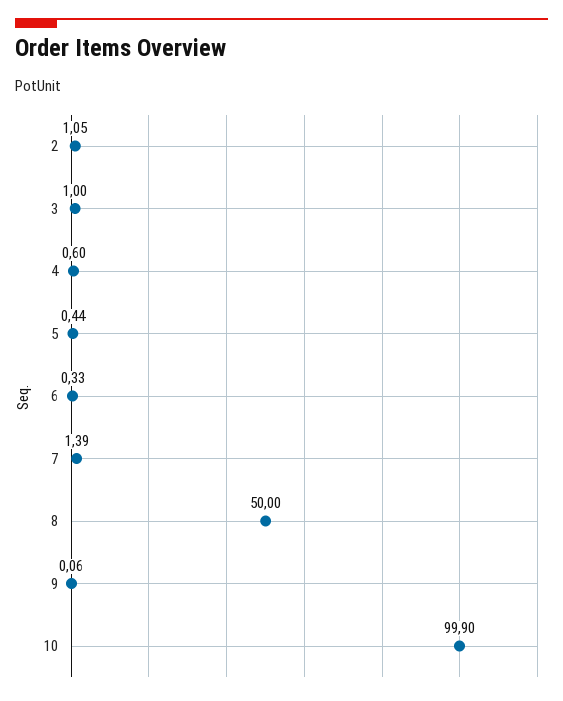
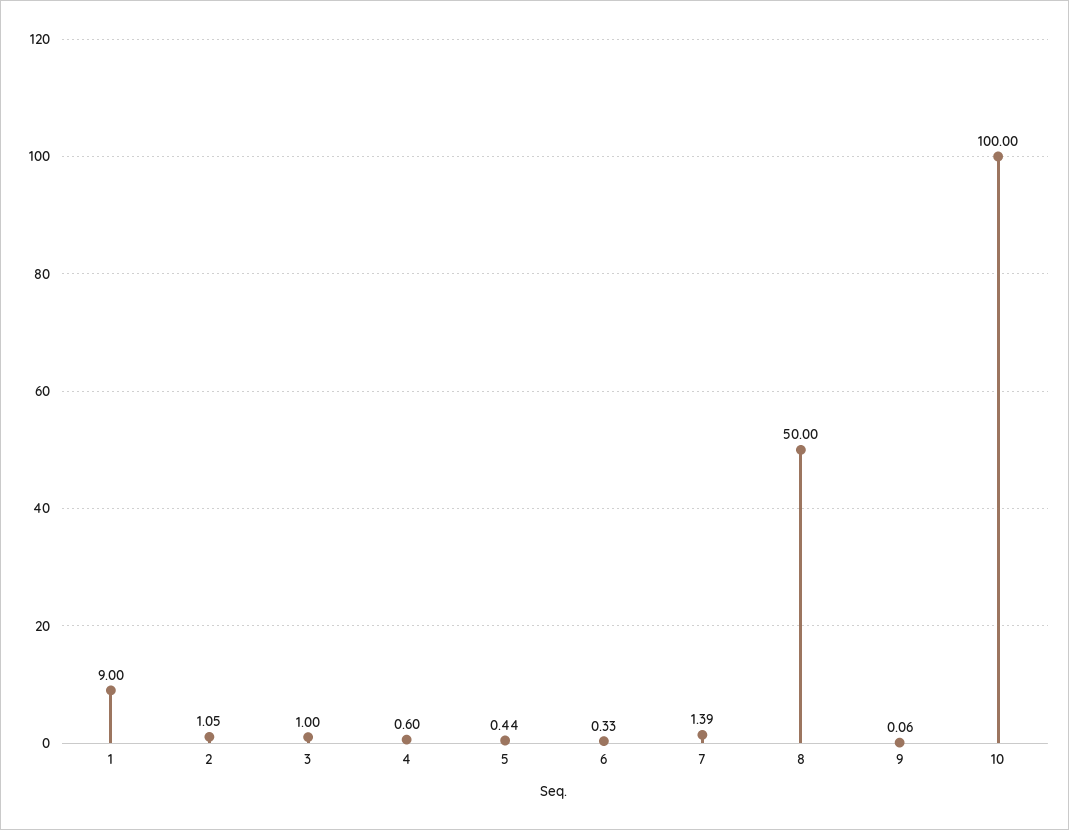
10: 99.9 -> 100
1: none -> 9

